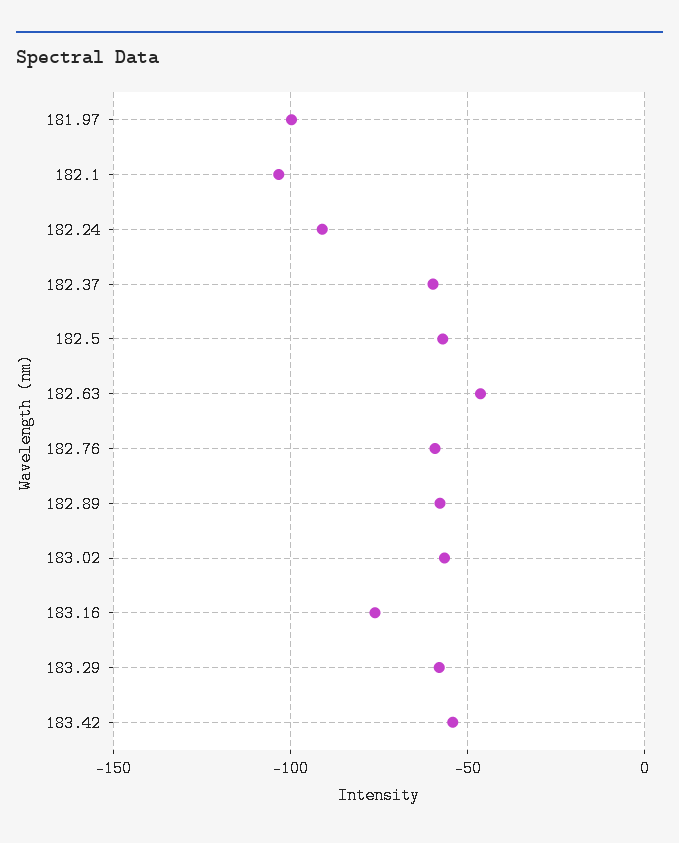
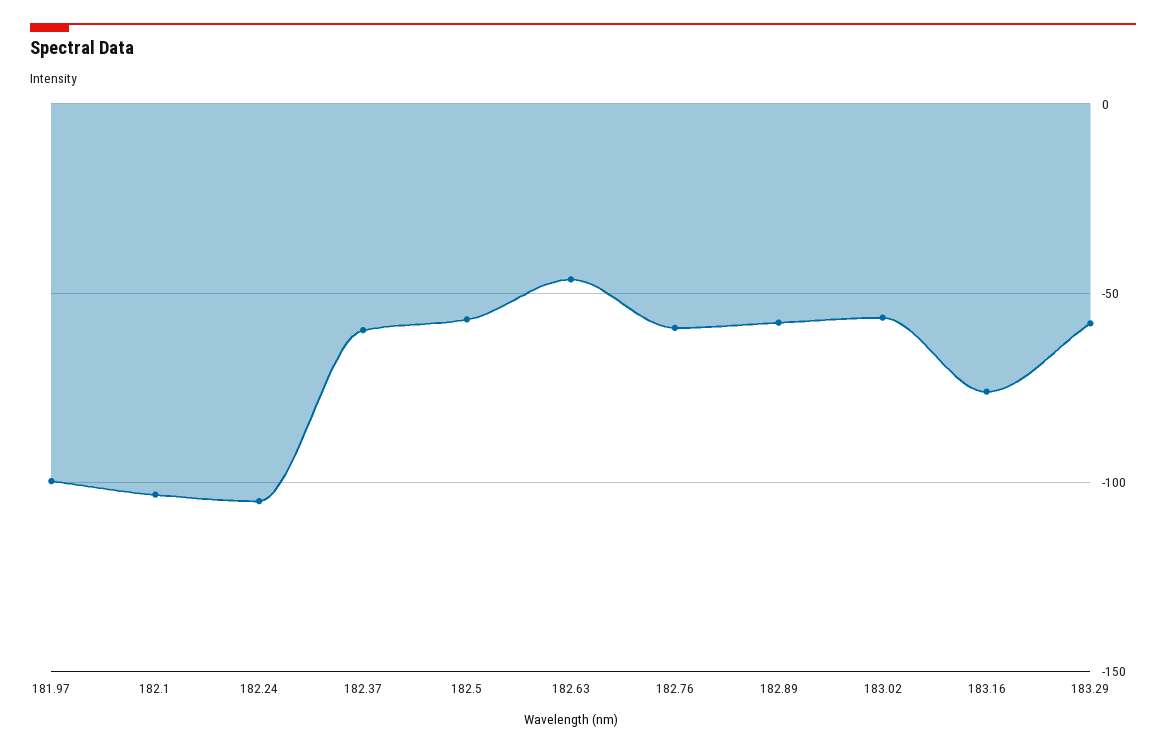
182.24: -90 -> -105
183.42: -55 -> none

